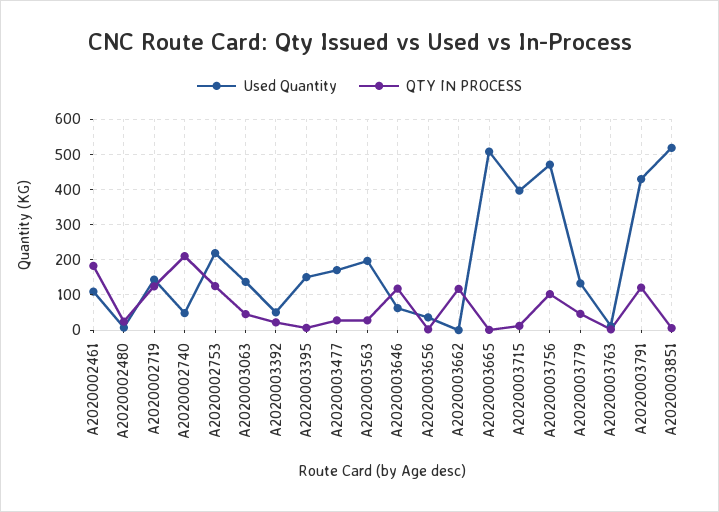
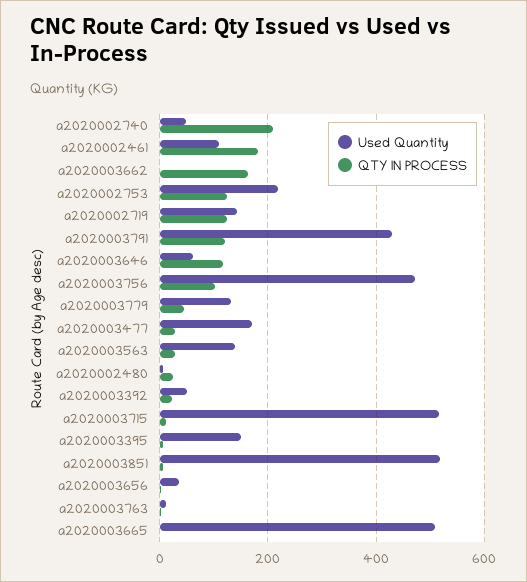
Used Quantity, A2020003063: 140 -> none
QTY IN PROCESS, A2020003063: 40 -> none
Used Quantity, A2020003563: 200 -> 140
QTY IN PROCESS, A2020003662: 120 -> 160
Used Quantity, A2020003715: 400 -> 520

